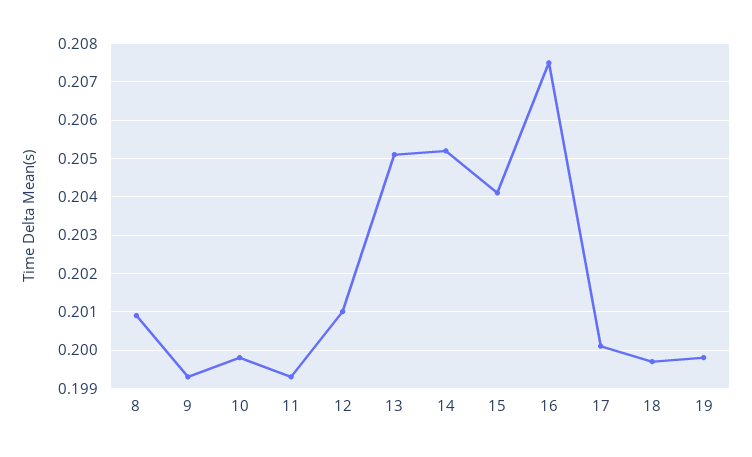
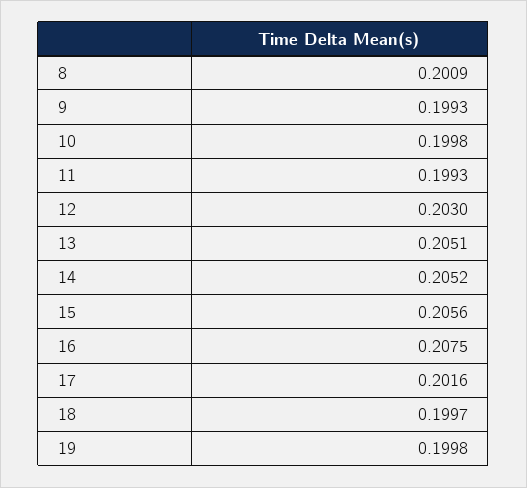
12: 0.201 -> 0.203
15: 0.204 -> 0.2056
17: 0.2 -> 0.2016

